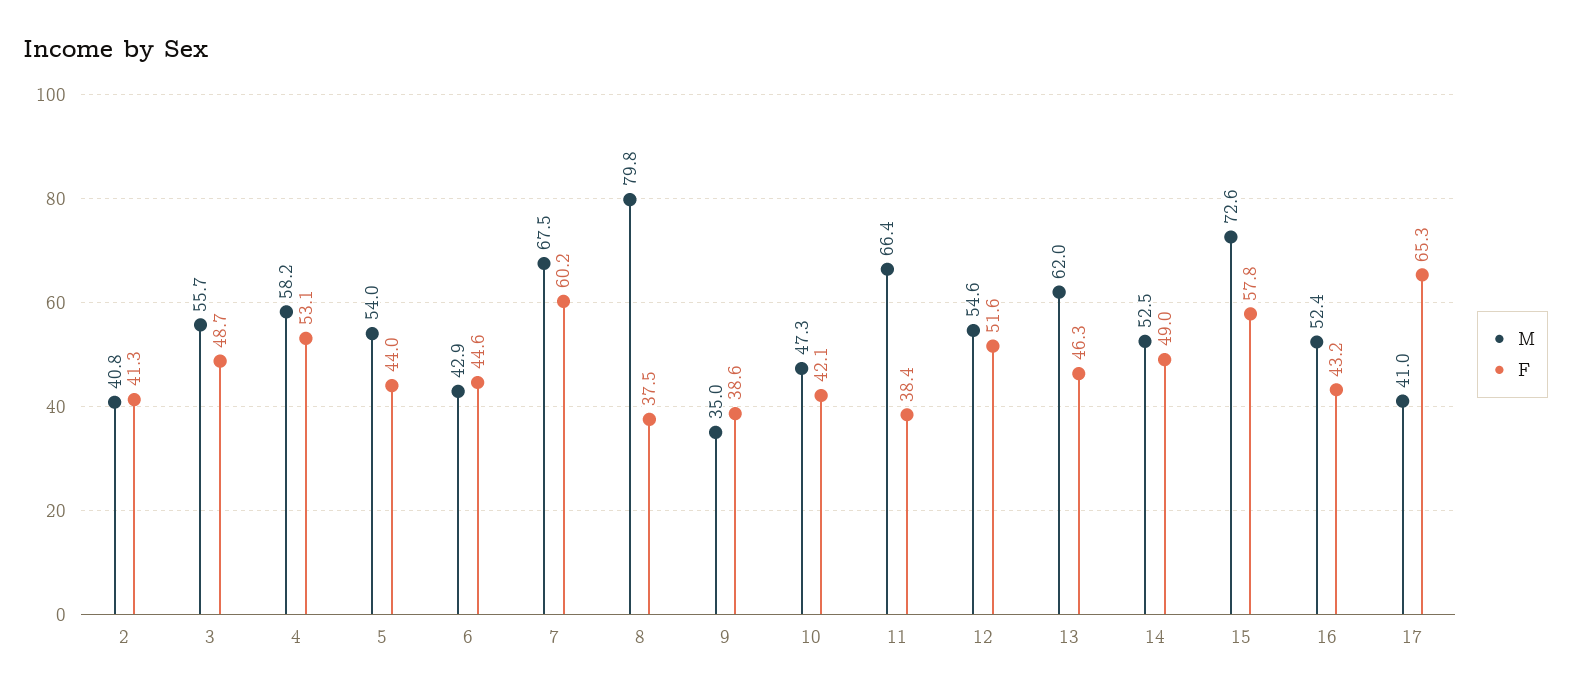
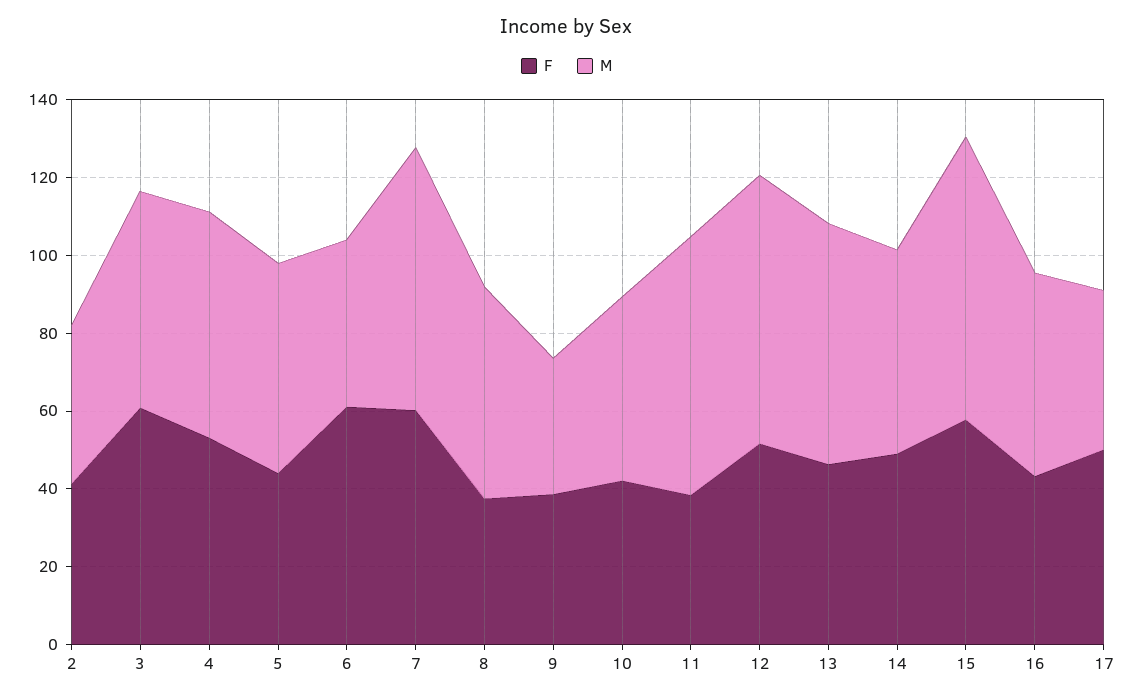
F, 3: 48.7 -> 60
F, 6: 44.6 -> 60
M, 8: 79.8 -> 55
M, 12: 54.6 -> 70
F, 17: 65.3 -> 50

